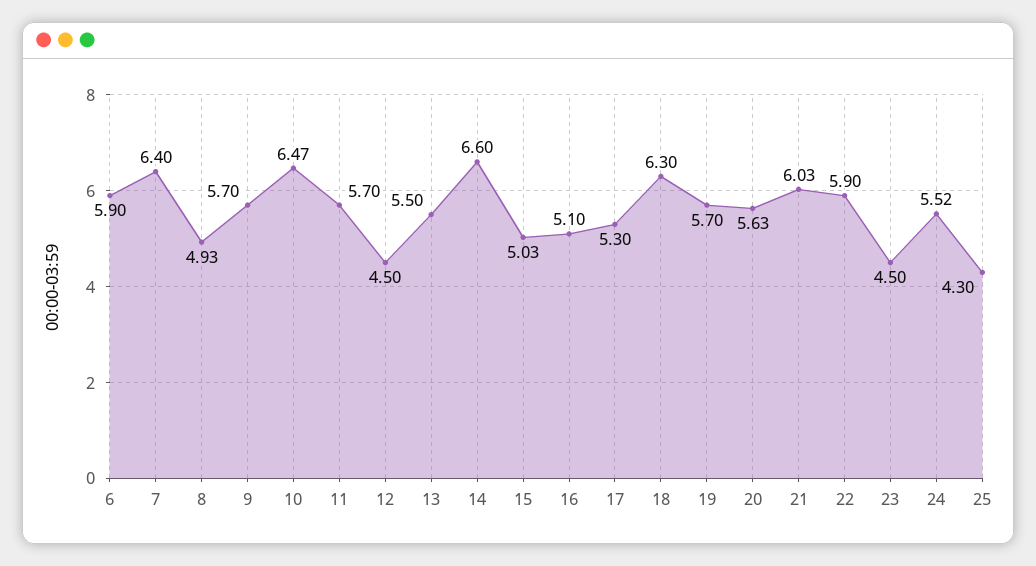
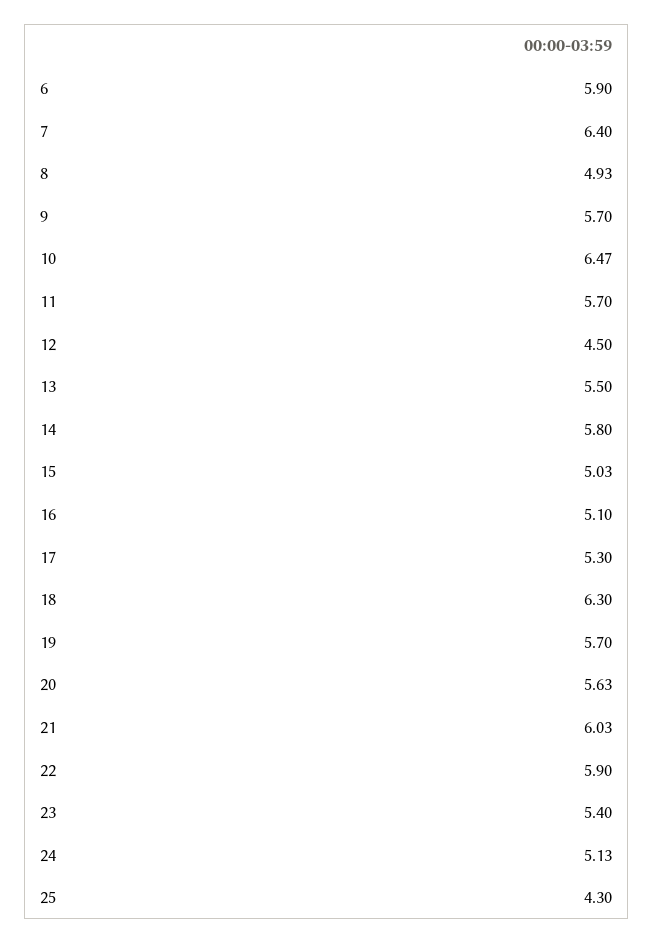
14: 6.6 -> 5.8
23: 4.5 -> 5.4
24: 5.52 -> 5.13

